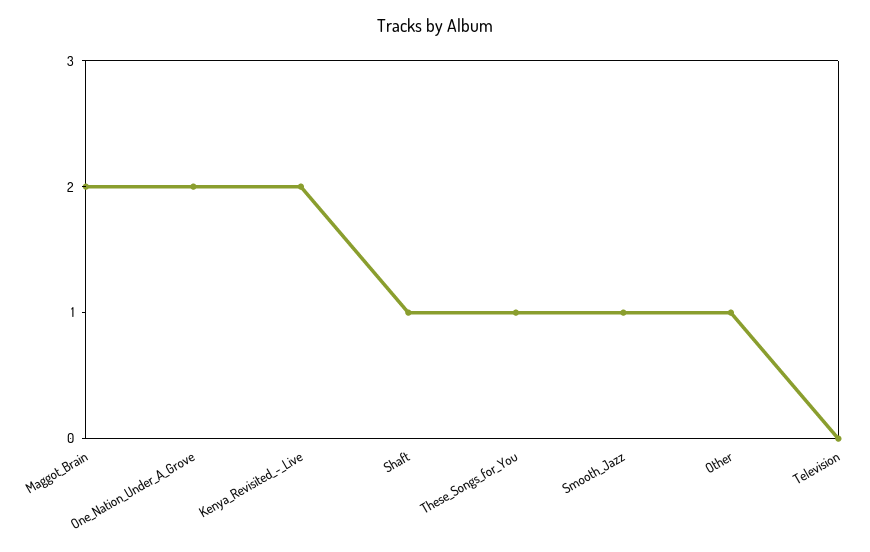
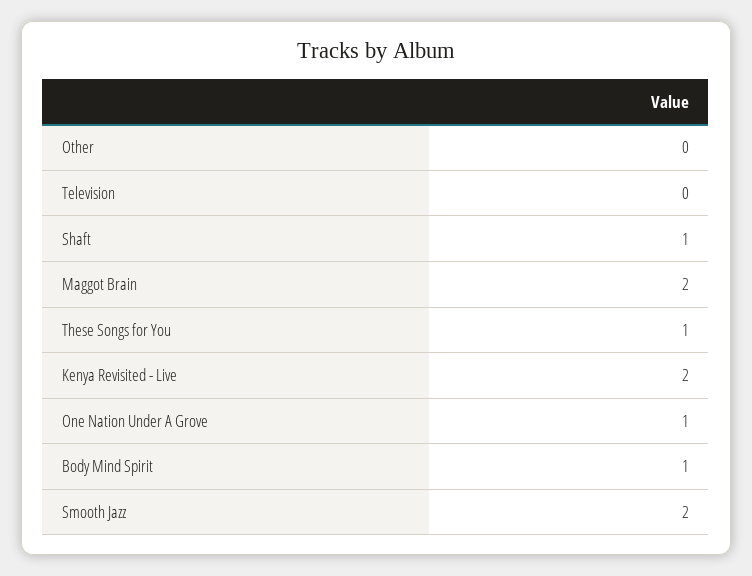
One_Nation_Under_A_Grove: 2 -> 1
Smooth_Jazz: 1 -> 2
Other: 1 -> 0
Body Mind Spirit: none -> 1

